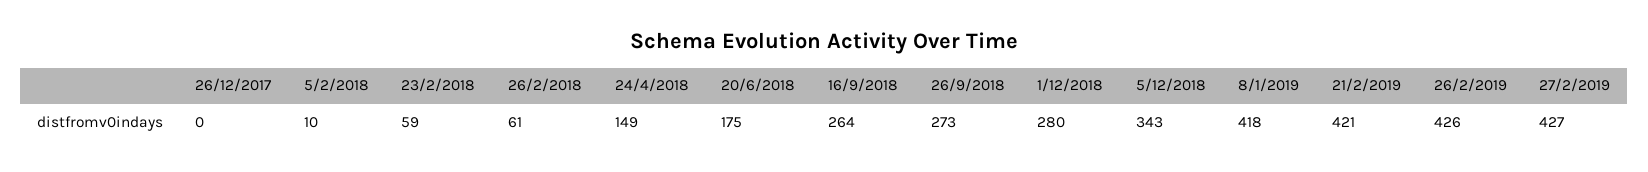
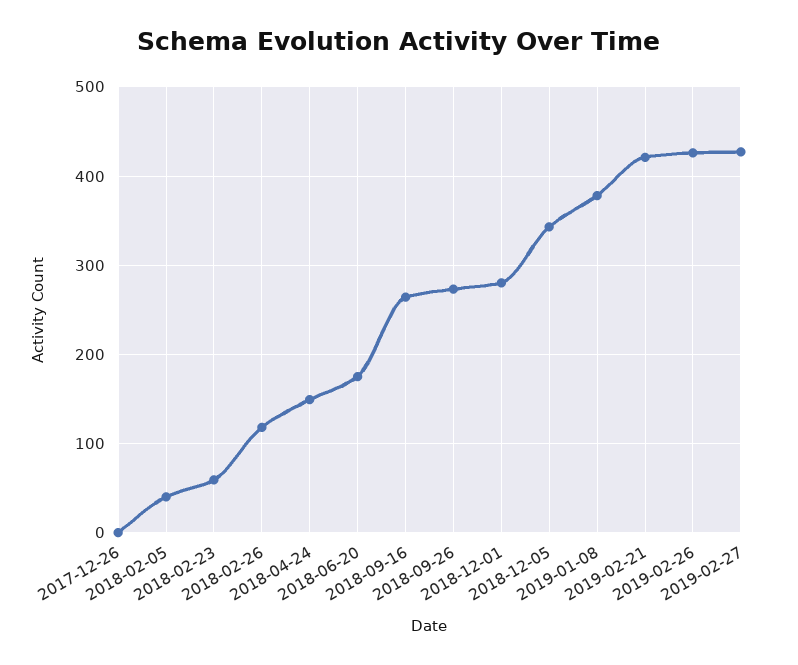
5/2/2018: 10 -> 40
26/2/2018: 61 -> 120
8/1/2019: 418 -> 380

